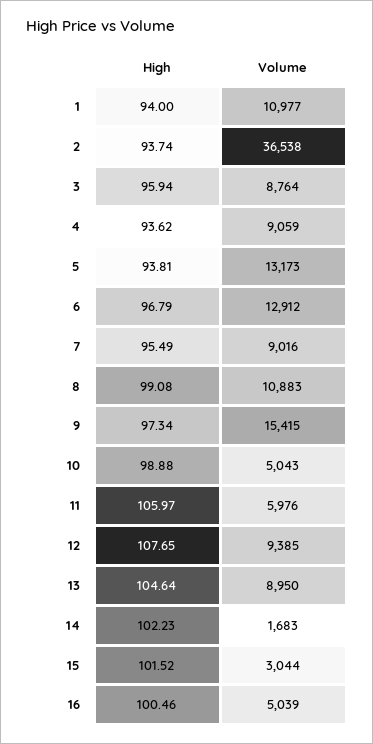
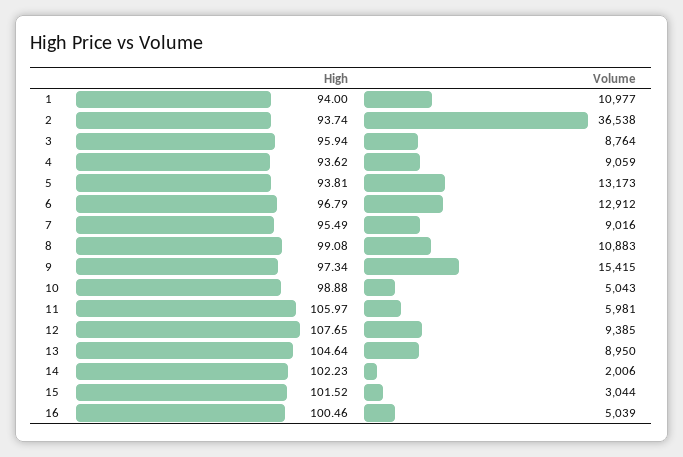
Volume, 11: 5976 -> 5981
Volume, 14: 1683 -> 2006

